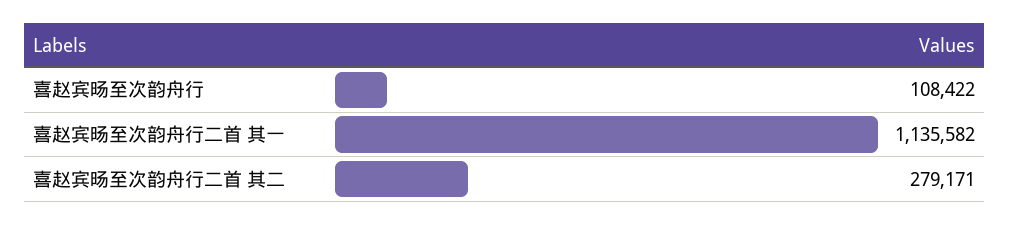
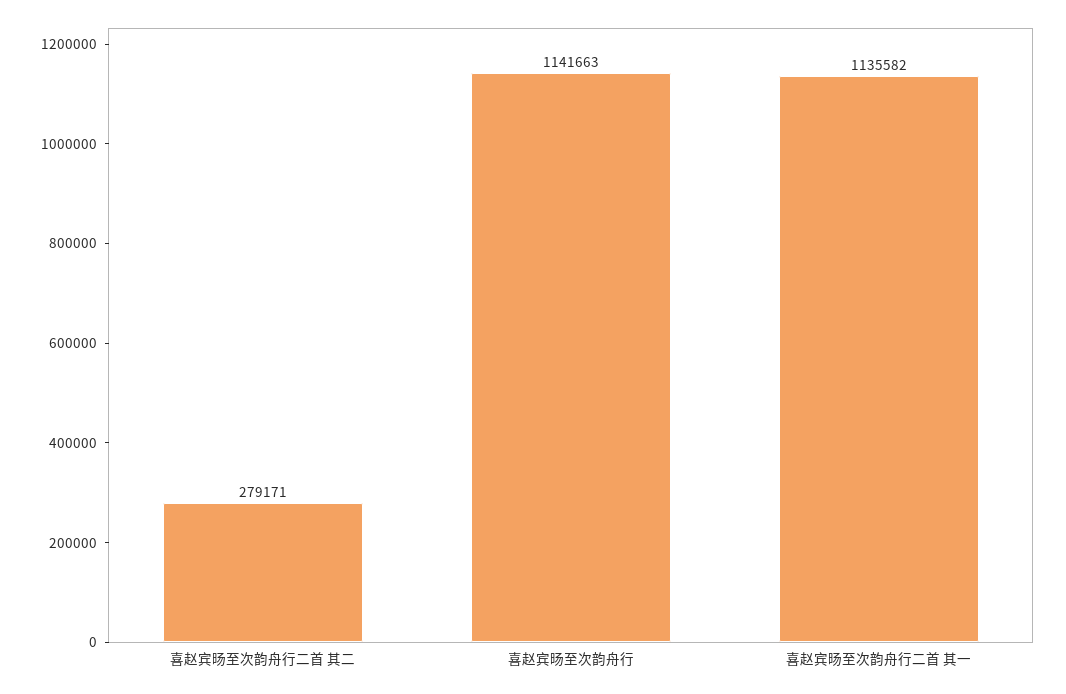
喜赵宾旸至次韵舟行: 108422 -> 1141663

